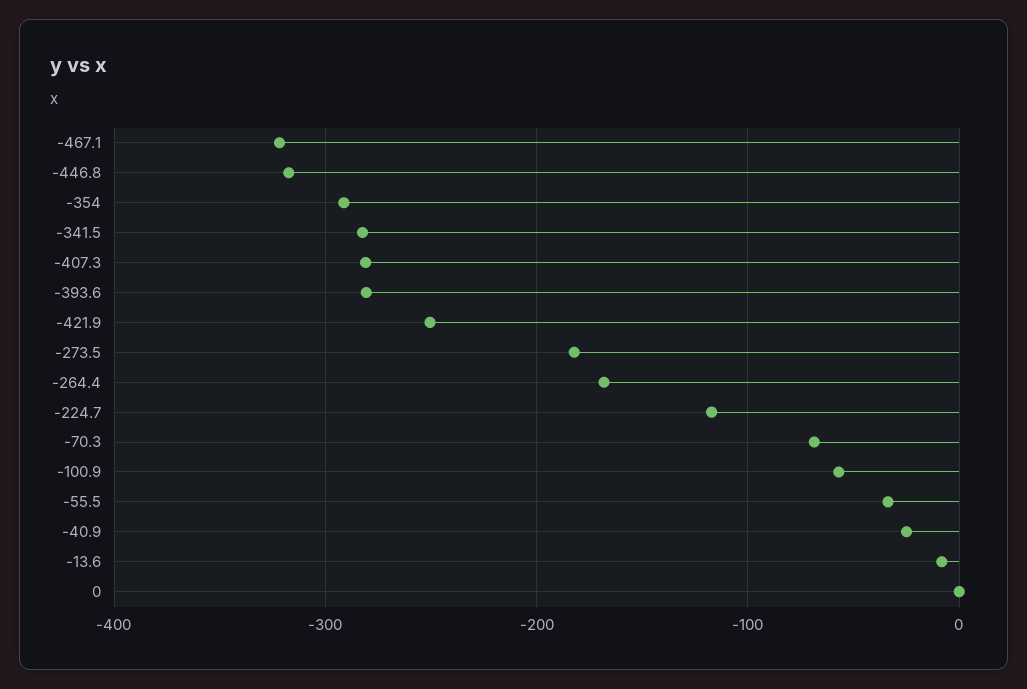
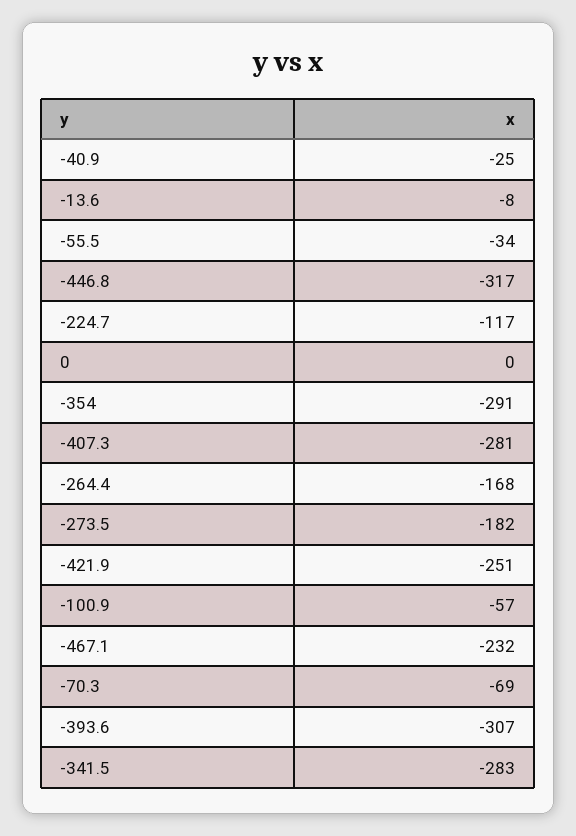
-467.1: -320 -> -232
-393.6: -280 -> -307

